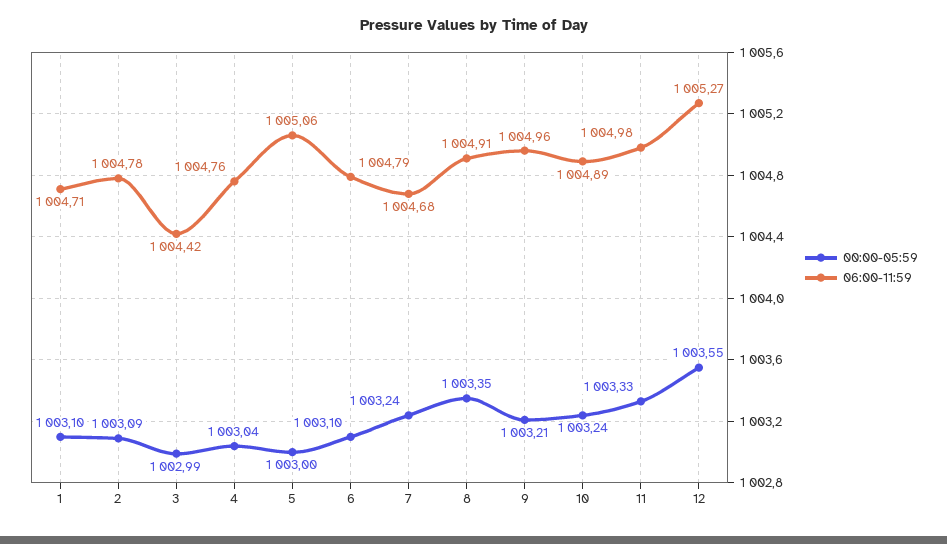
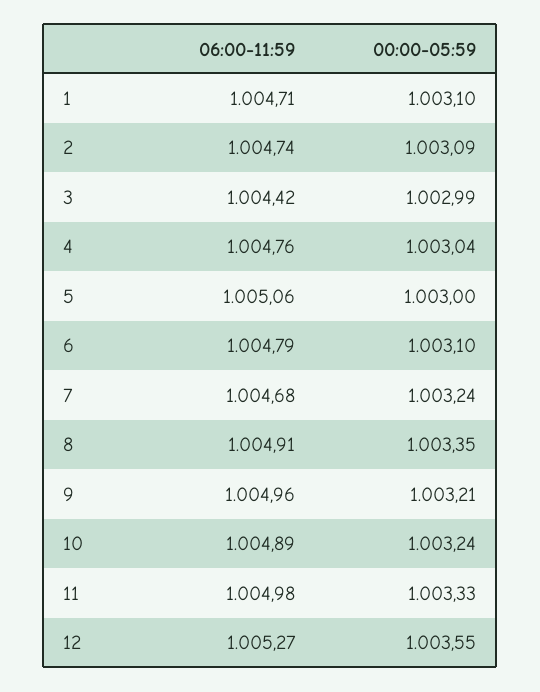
06:00-11:59, 2: 1004.78 -> 1004.74

